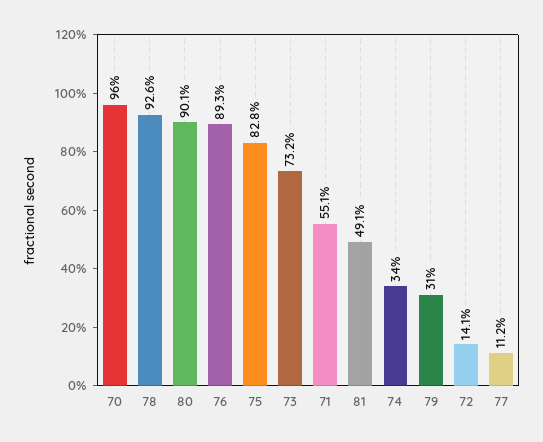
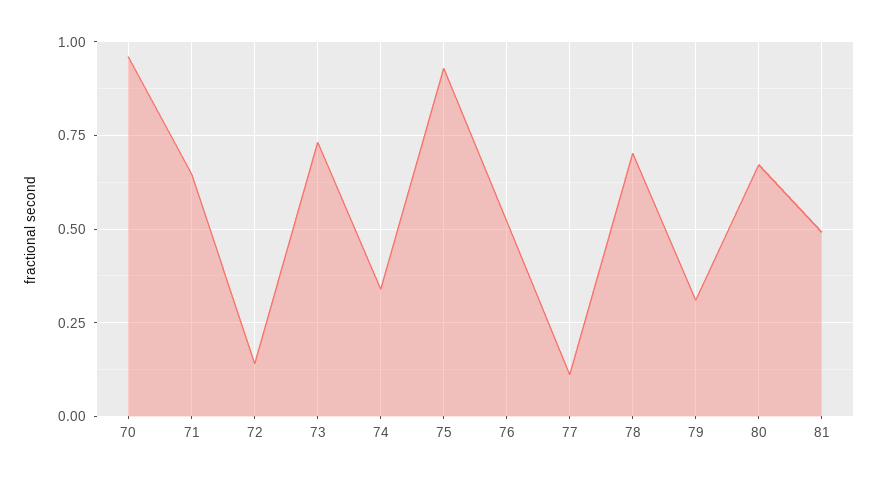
78: 0.926 -> 0.7
80: 0.901 -> 0.675
76: 0.893 -> 0.525
75: 0.828 -> 0.925
71: 0.551 -> 0.65

